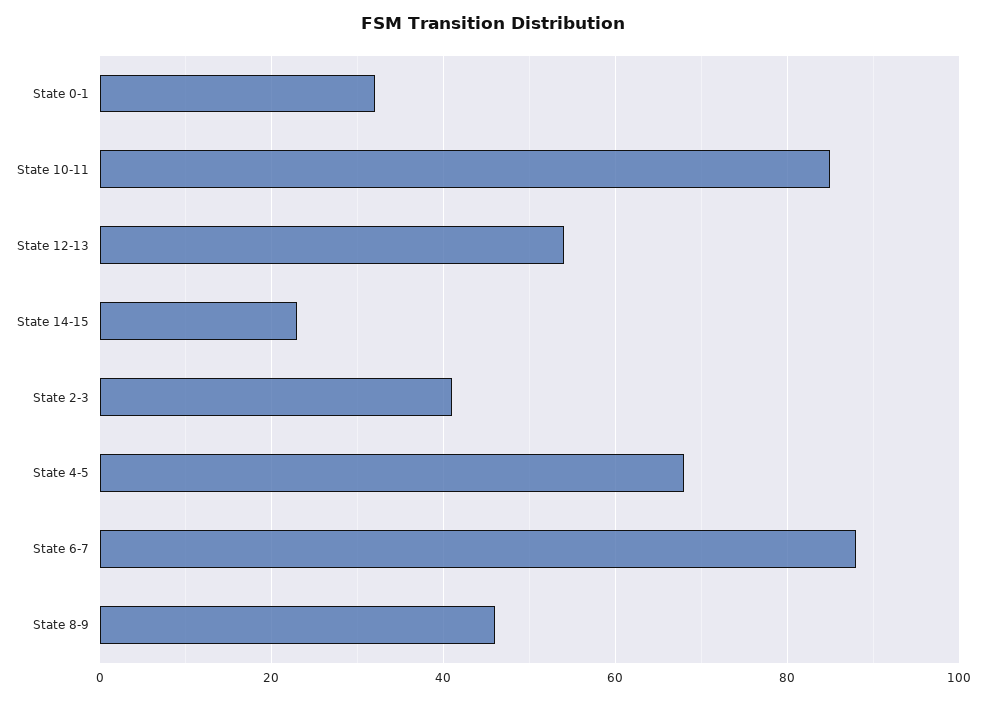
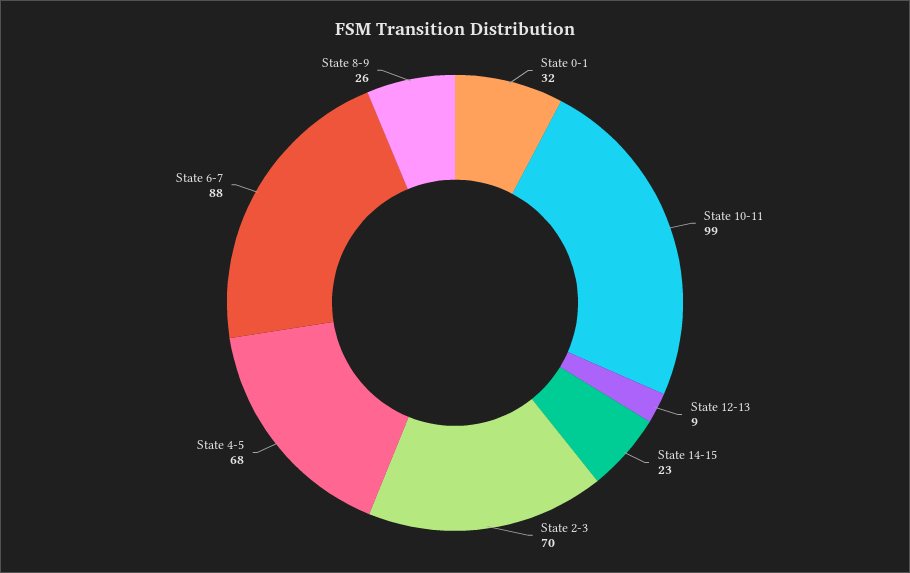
State 10-11: 85 -> 99
State 12-13: 55 -> 9
State 2-3: 40 -> 70
State 8-9: 45 -> 26

